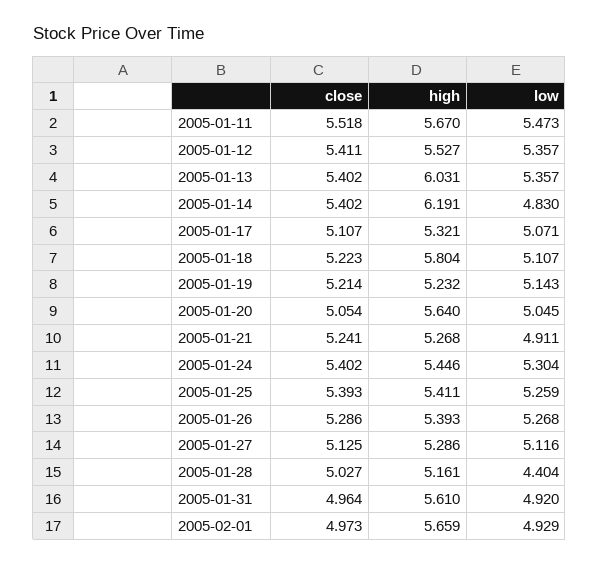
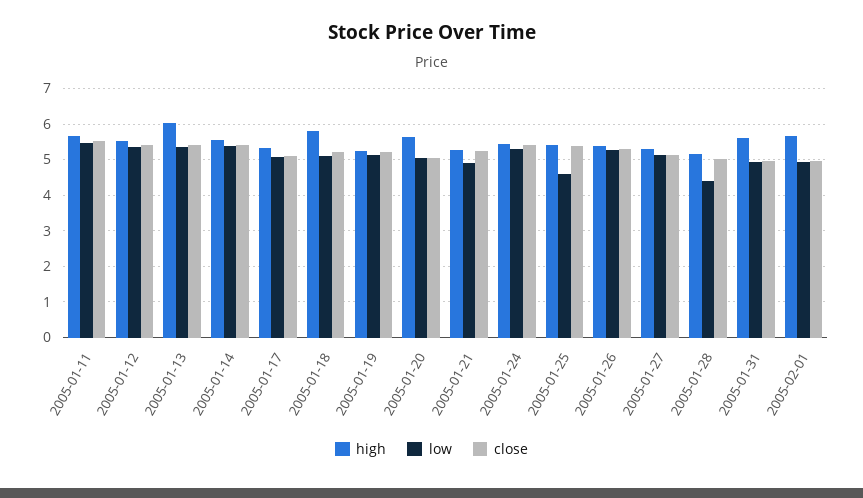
high, 2005-01-14: 6.191 -> 5.6
low, 2005-01-14: 4.83 -> 5.4
low, 2005-01-25: 5.259 -> 4.6

